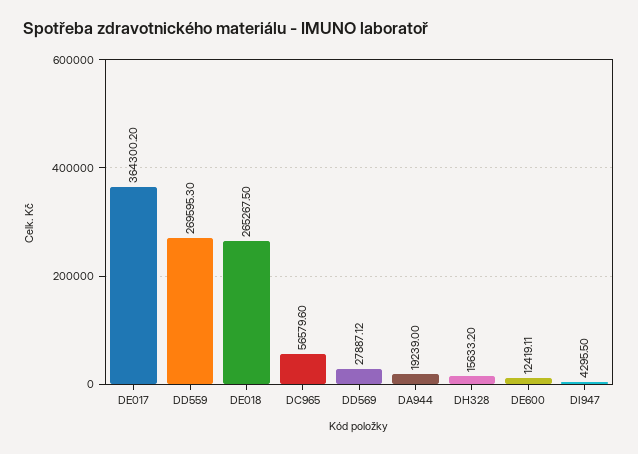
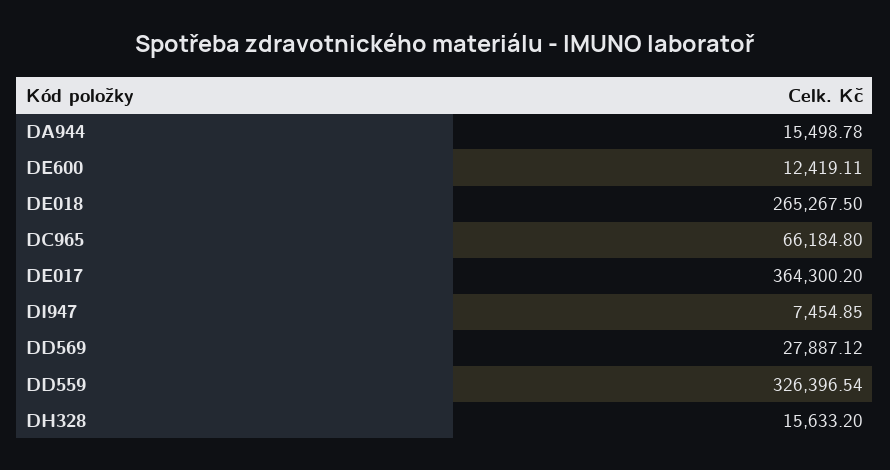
DD559: 269595.3 -> 326396.54
DC965: 56579.6 -> 66184.8
DA944: 19239 -> 15498.78
DI947: 4295.5 -> 7454.85

